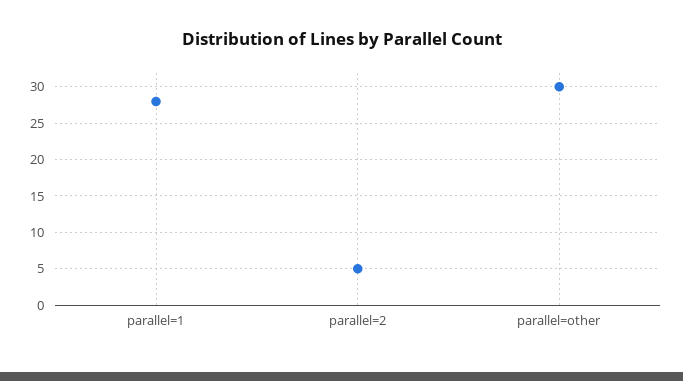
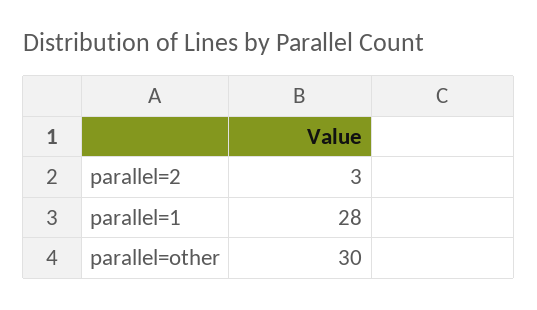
parallel=2: 5 -> 3

